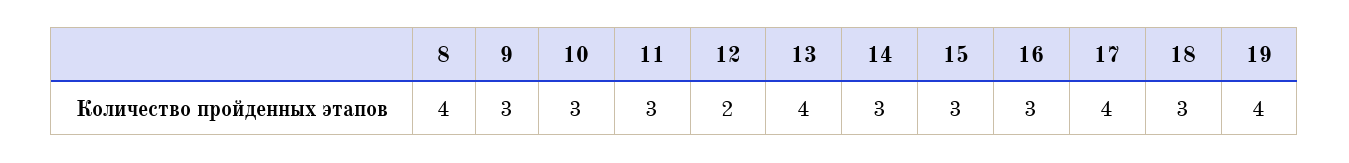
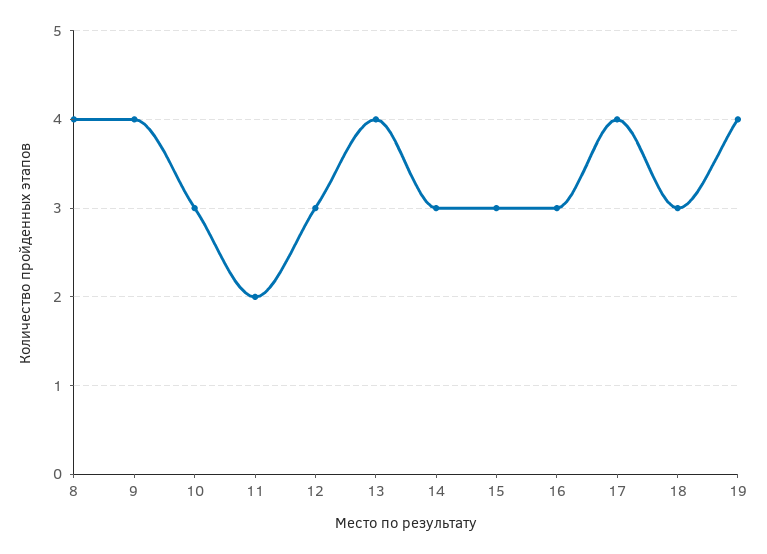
9: 3 -> 4
11: 3 -> 2
12: 2 -> 3

